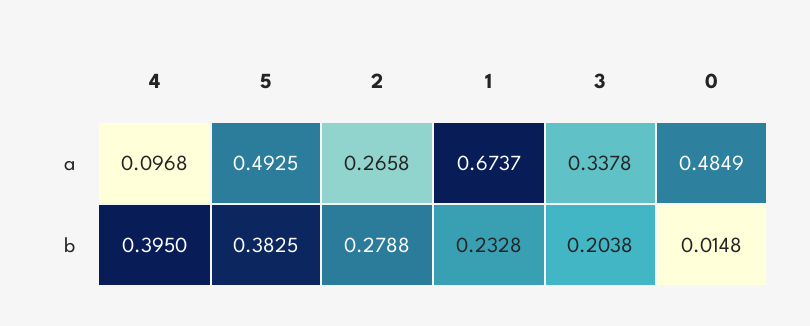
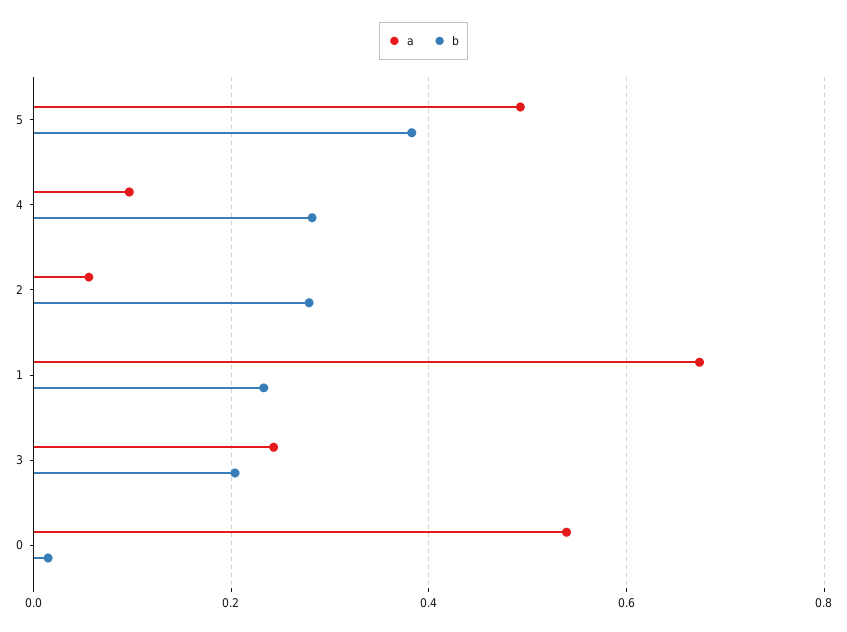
a, 2: 0.2658 -> 0.06
a, 3: 0.3378 -> 0.24
a, 0: 0.4849 -> 0.54
b, 4: 0.395 -> 0.28

